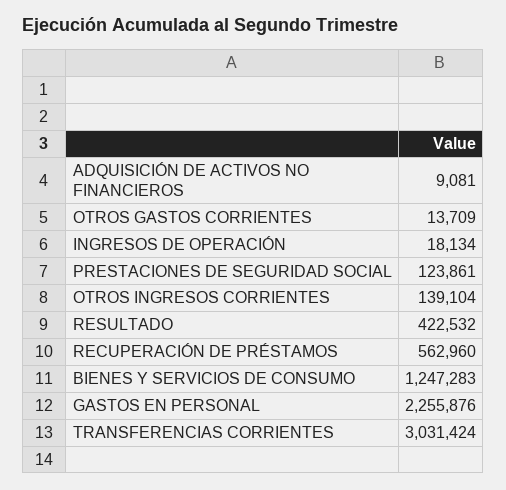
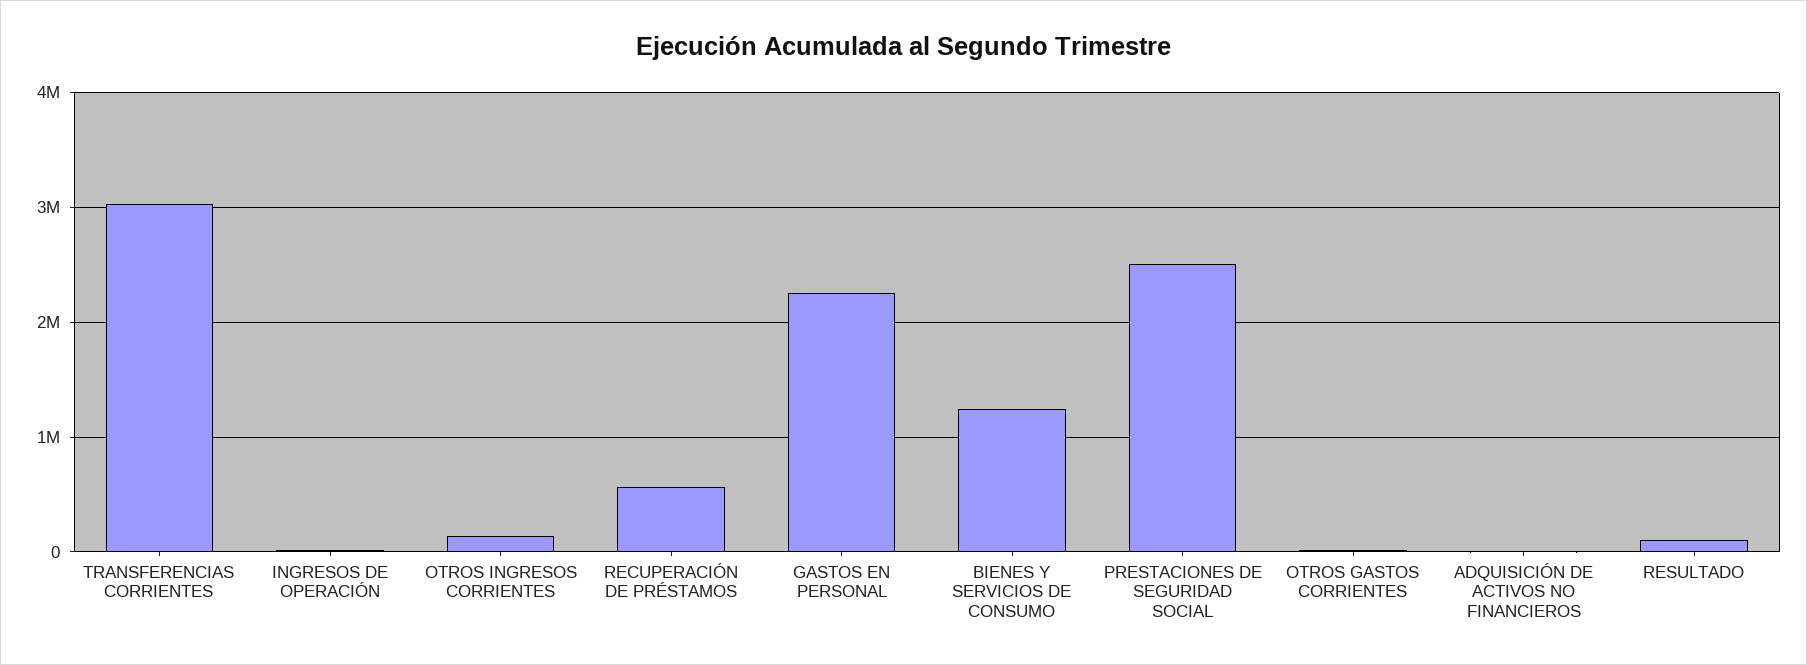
PRESTACIONES DE SEGURIDAD SOCIAL: 123861 -> 2500000
RESULTADO: 422532 -> 100000

